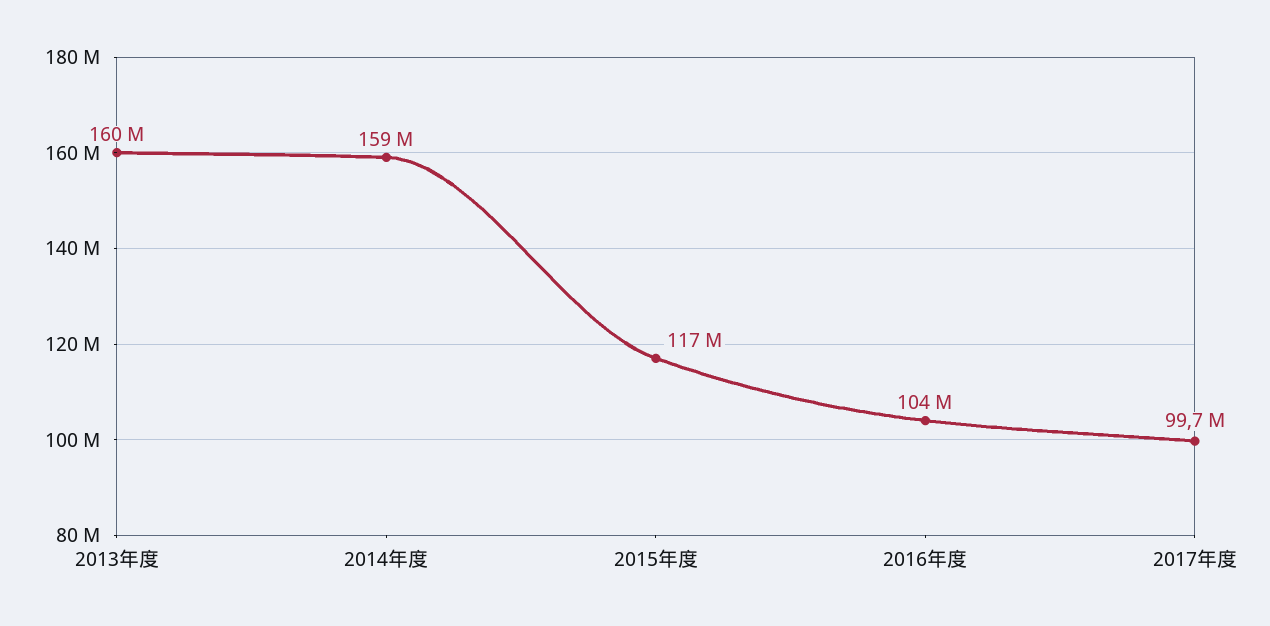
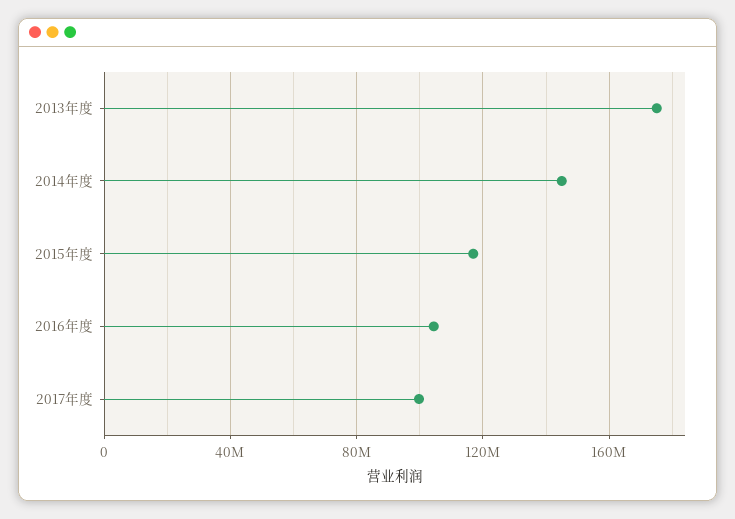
2013年度: 160000000 -> 175000000
2014年度: 159000000 -> 145000000

